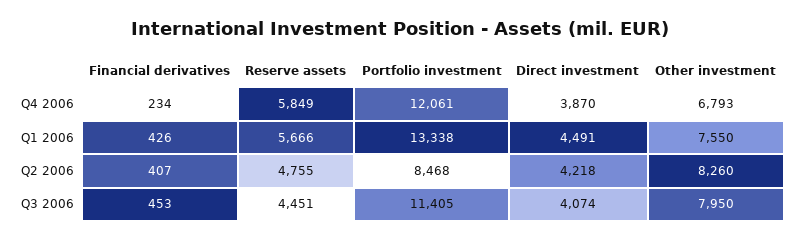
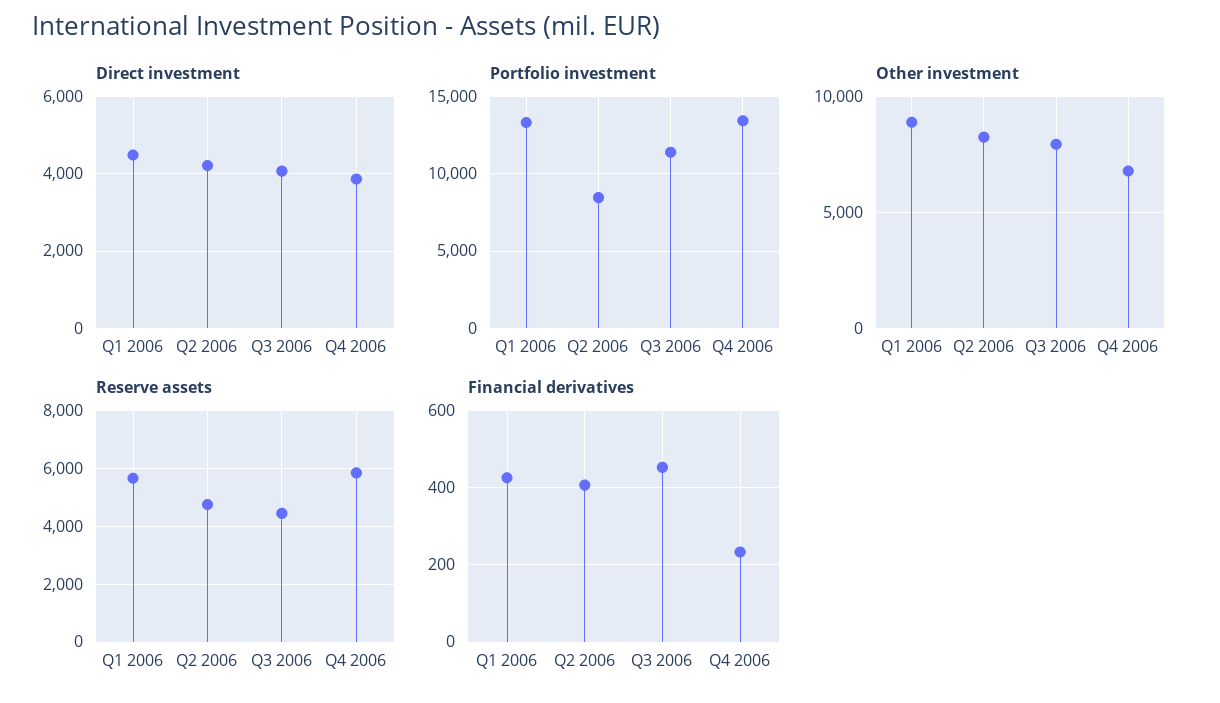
Portfolio investment, Q4 2006: 12061 -> 13500
Other investment, Q1 2006: 7550 -> 9000

